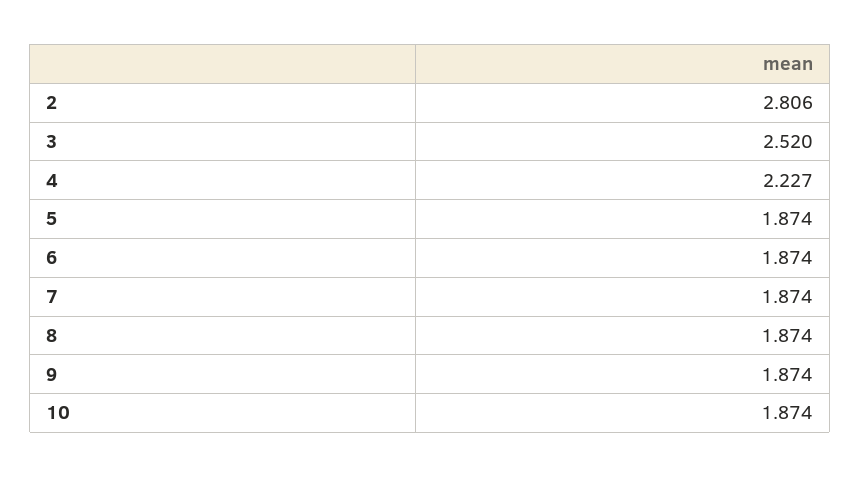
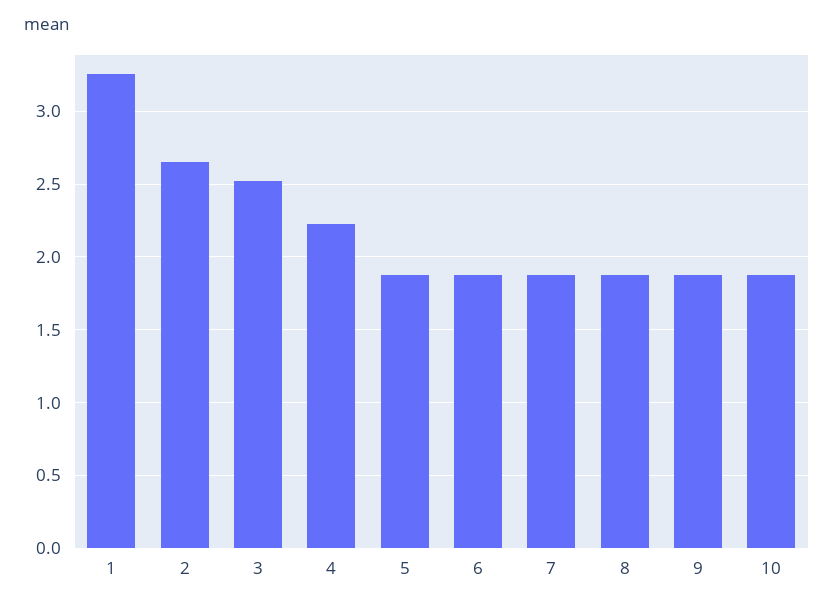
2: 2.806 -> 2.65
1: none -> 3.25

